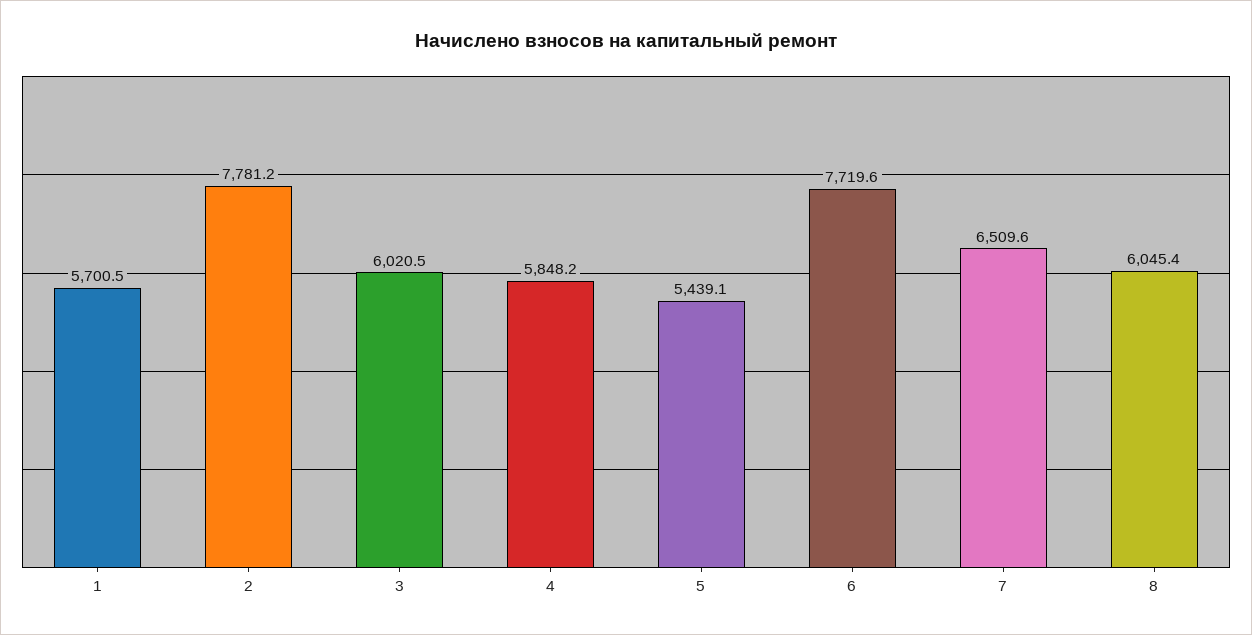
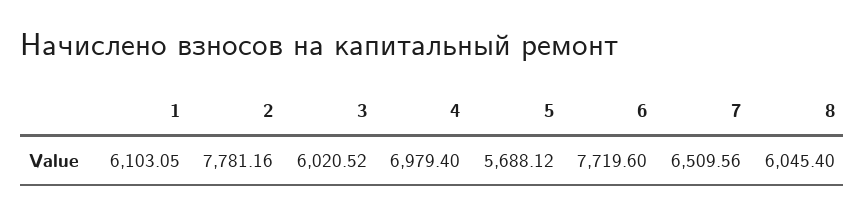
1: 5700.5 -> 6103.05
4: 5848.2 -> 6979.4
5: 5439.1 -> 5688.12

